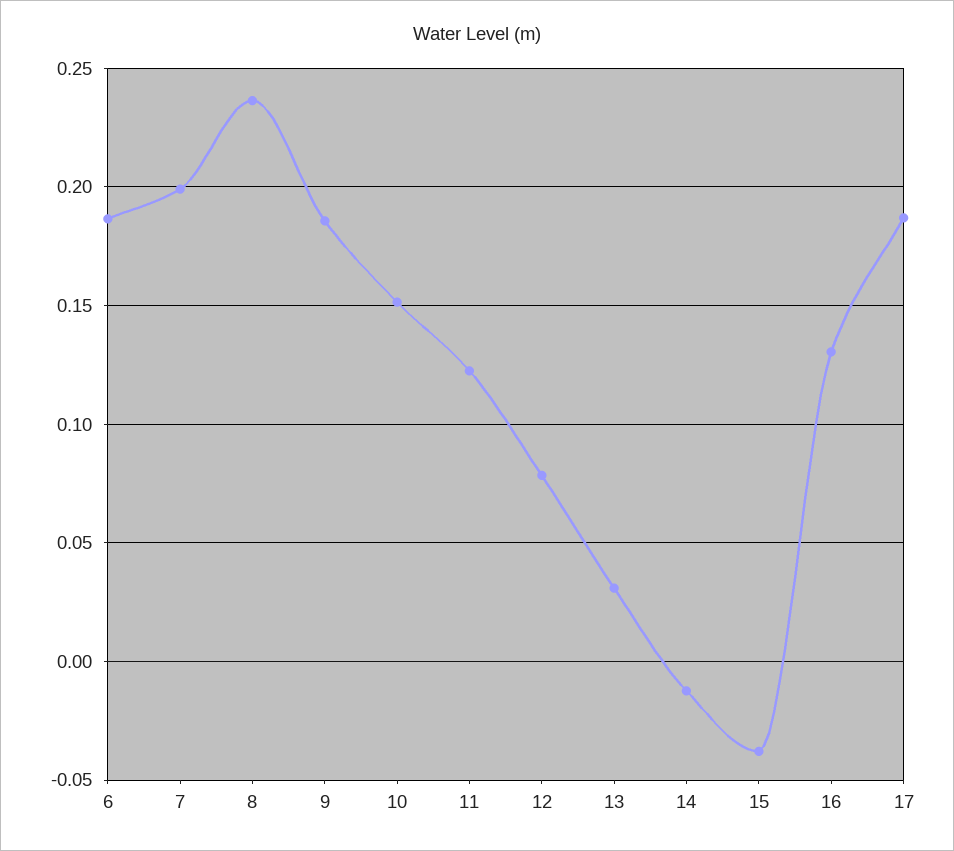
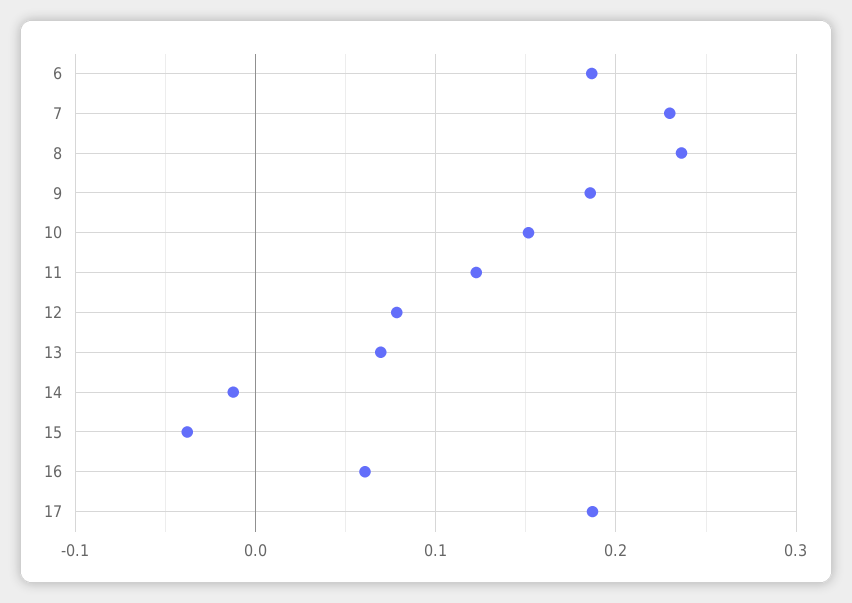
7: 0.2 -> 0.23
13: 0.03 -> 0.07
16: 0.13 -> 0.06

